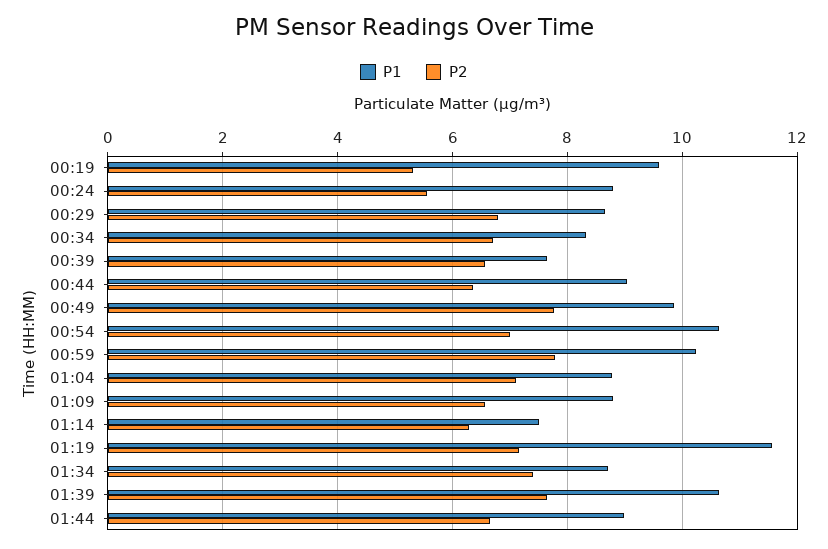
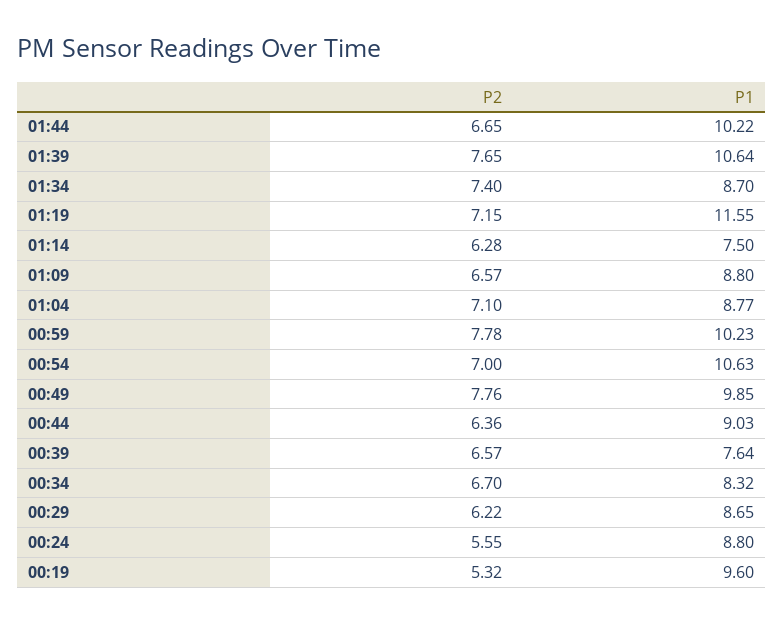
P2, 00:29: 6.8 -> 6.22
P1, 01:44: 9 -> 10.22

